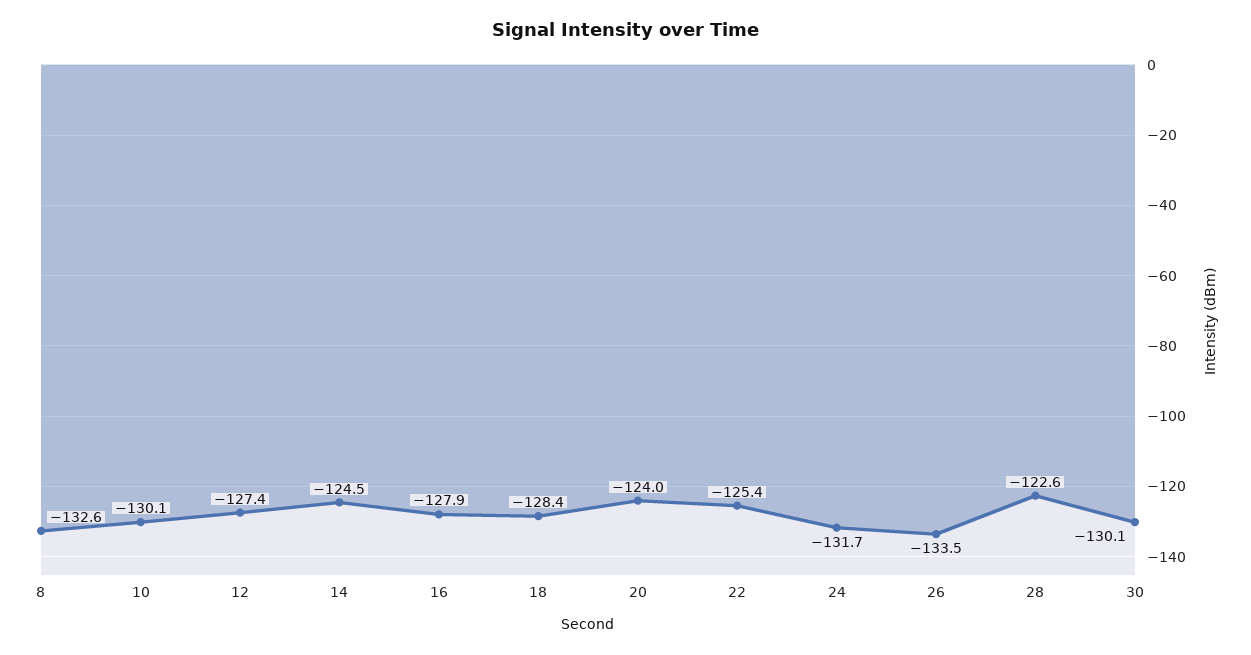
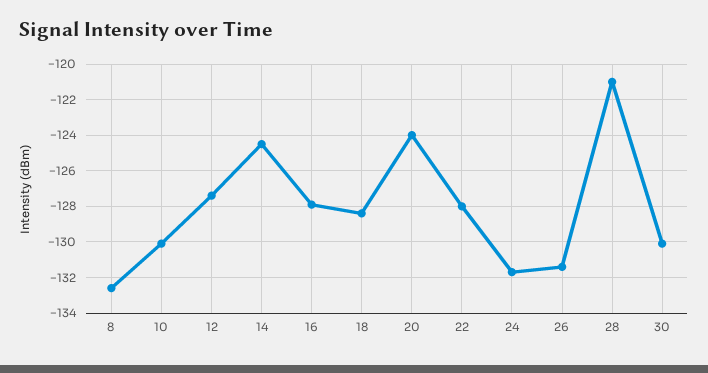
22: -125.4 -> -128
26: -133.5 -> -131.5
28: -122.6 -> -121

